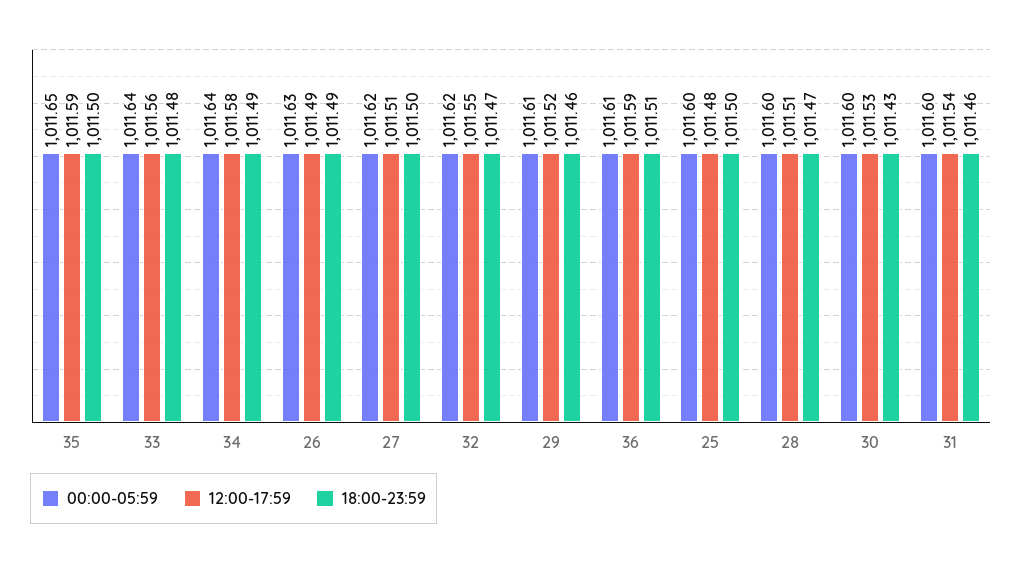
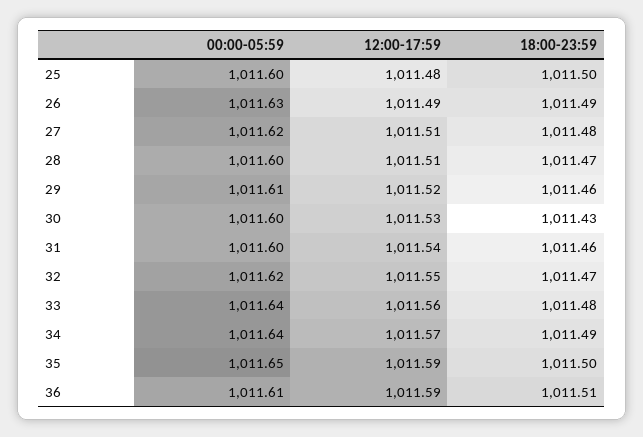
12:00-17:59, 34: 1011.58 -> 1011.57
18:00-23:59, 27: 1011.5 -> 1011.48

